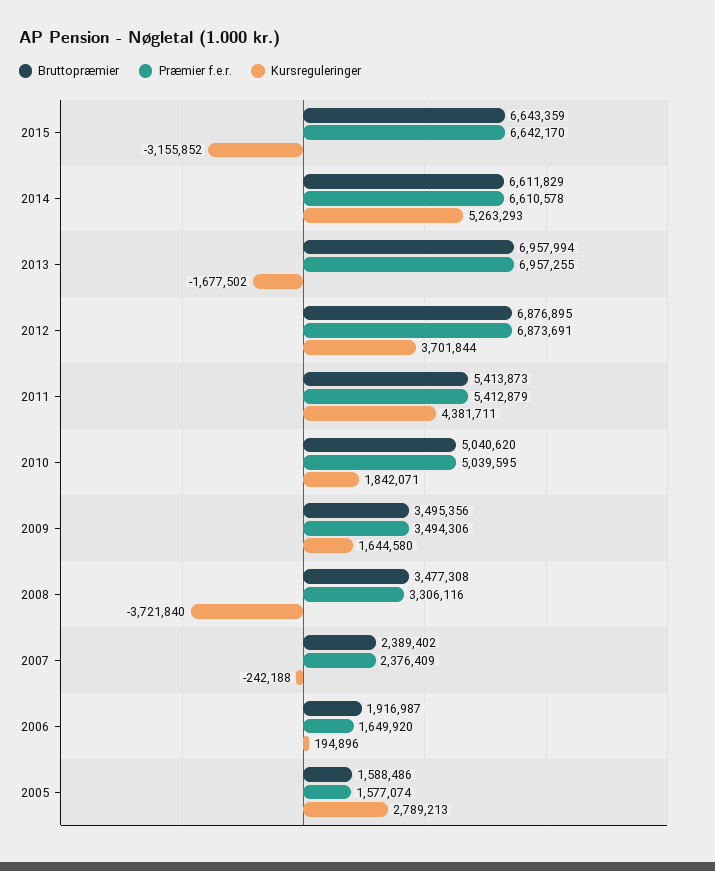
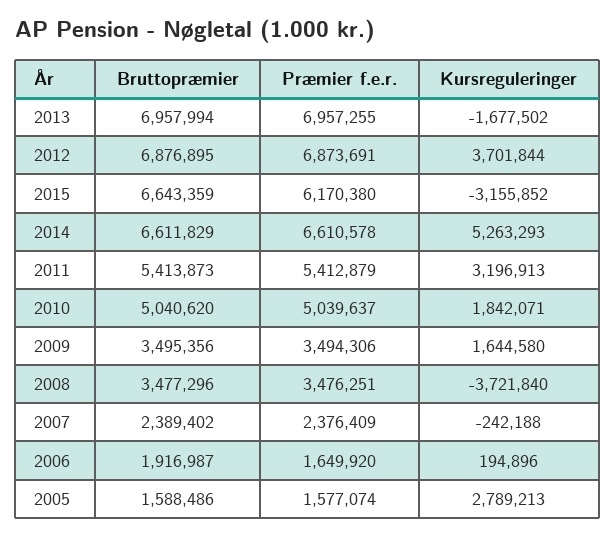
Præmier f.e.r., 2015: 6642170 -> 6170380
Kursreguleringer, 2011: 4381711 -> 3196913
Præmier f.e.r., 2010: 5039595 -> 5039637
Bruttopræmier, 2008: 3477308 -> 3477296
Præmier f.e.r., 2008: 3306116 -> 3476251

